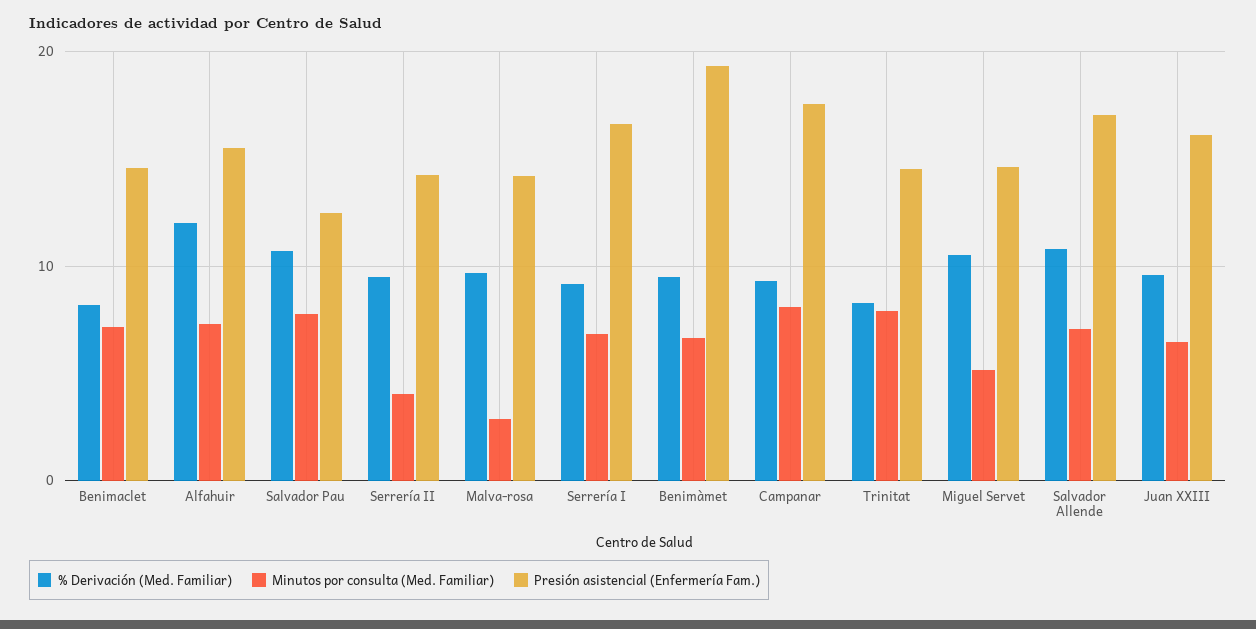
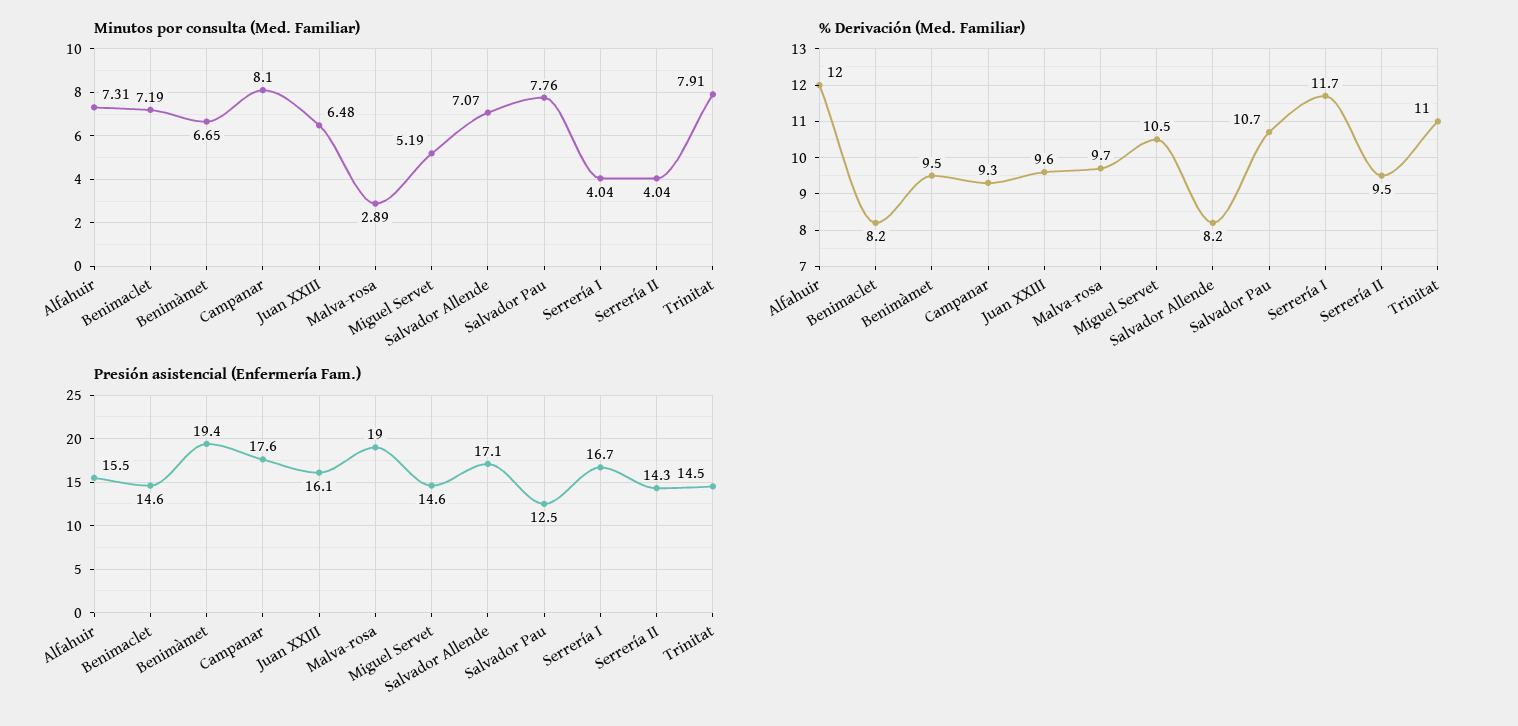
Presión asistencial (Enfermería Fam.), Malva-rosa: 14 -> 19
% Derivación (Med. Familiar), Serrería I: 9 -> 11.7
Minutos por consulta (Med. Familiar), Serrería I: 7 -> 4.04
% Derivación (Med. Familiar), Trinitat: 8 -> 11
% Derivación (Med. Familiar), Salvador Allende: 11 -> 8.2

